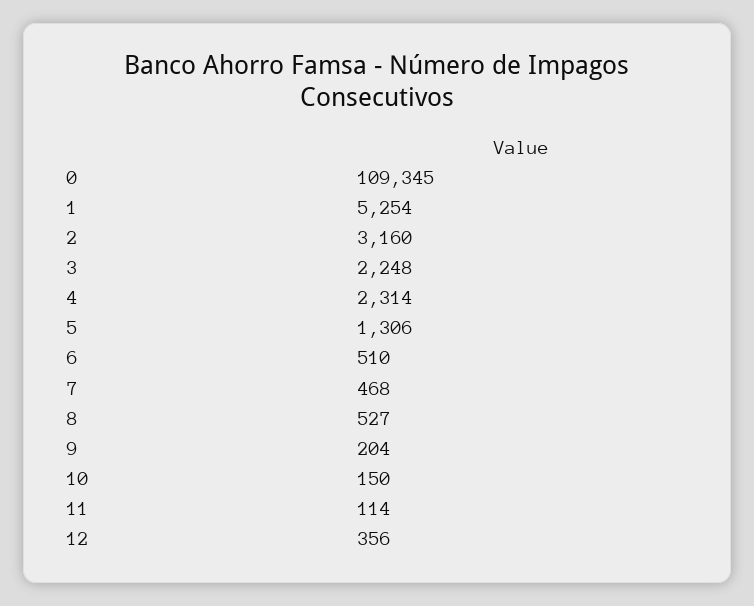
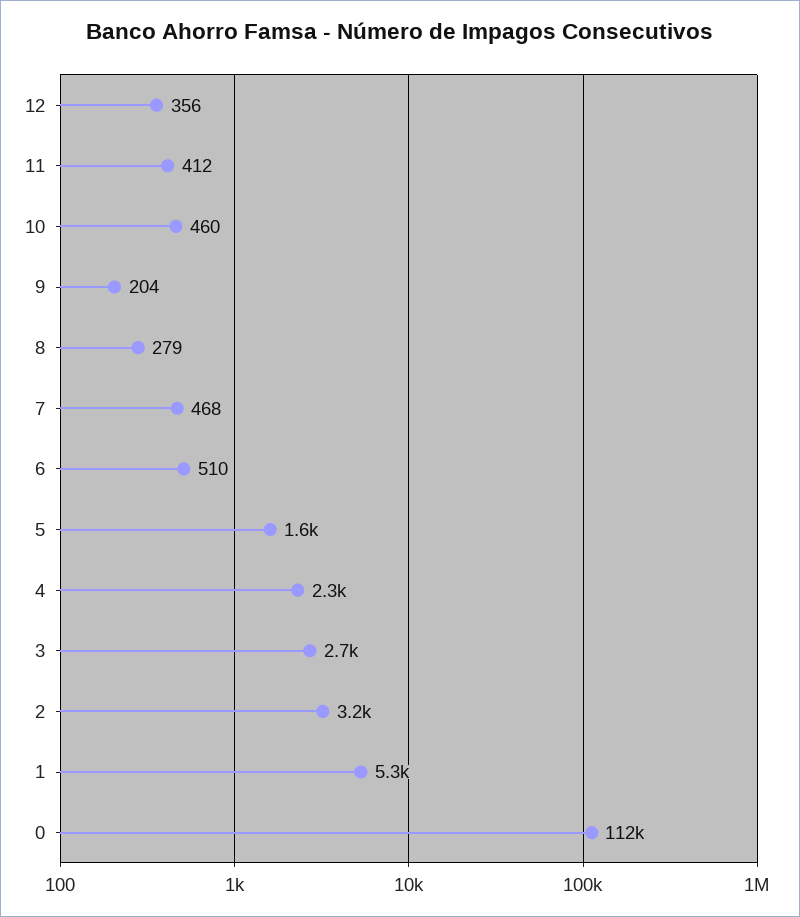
0: 109345 -> 112000
3: 2248 -> 2700
5: 1306 -> 1600
8: 527 -> 279
10: 150 -> 460
11: 114 -> 412

